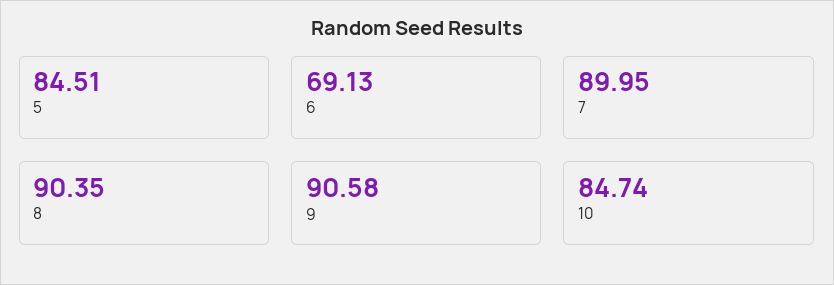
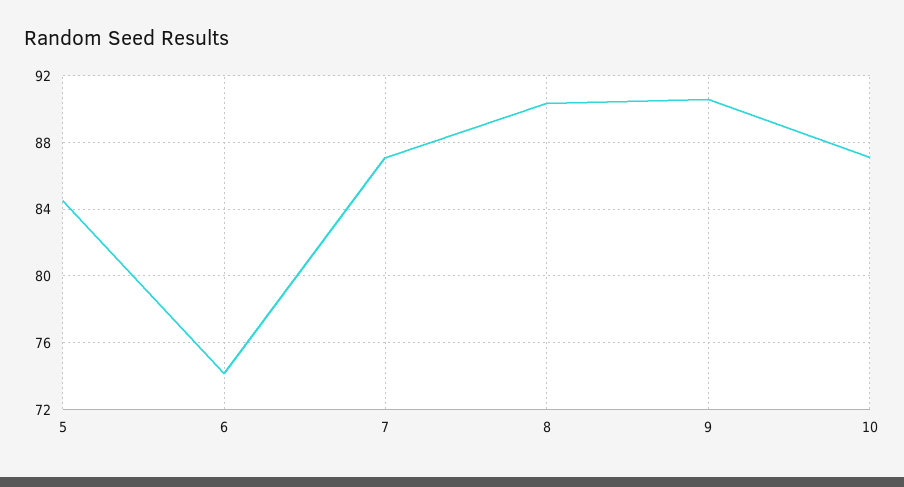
6: 69.13 -> 74
7: 89.95 -> 87
10: 84.74 -> 87

